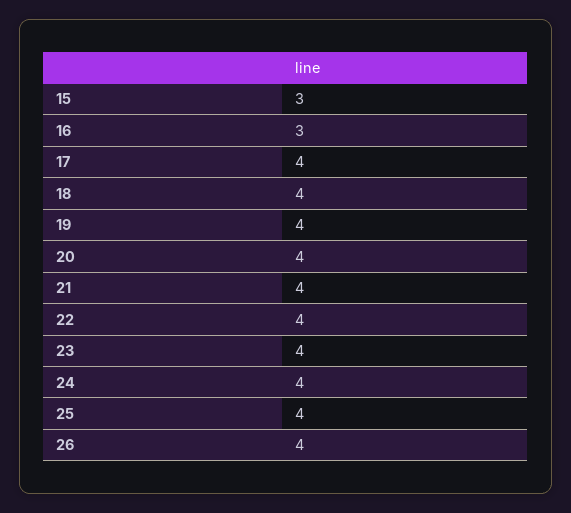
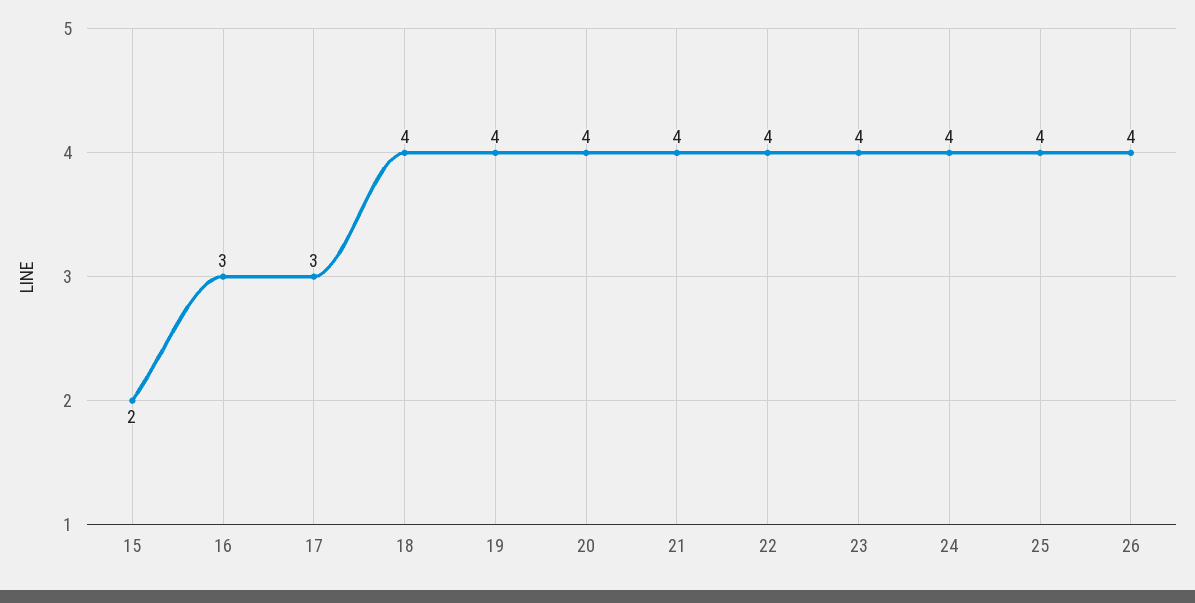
15: 3 -> 2
17: 4 -> 3

